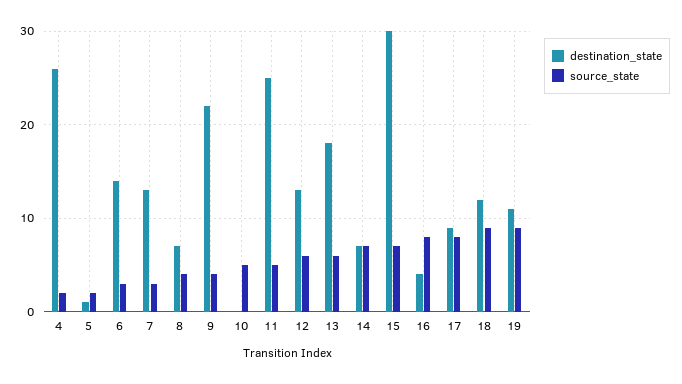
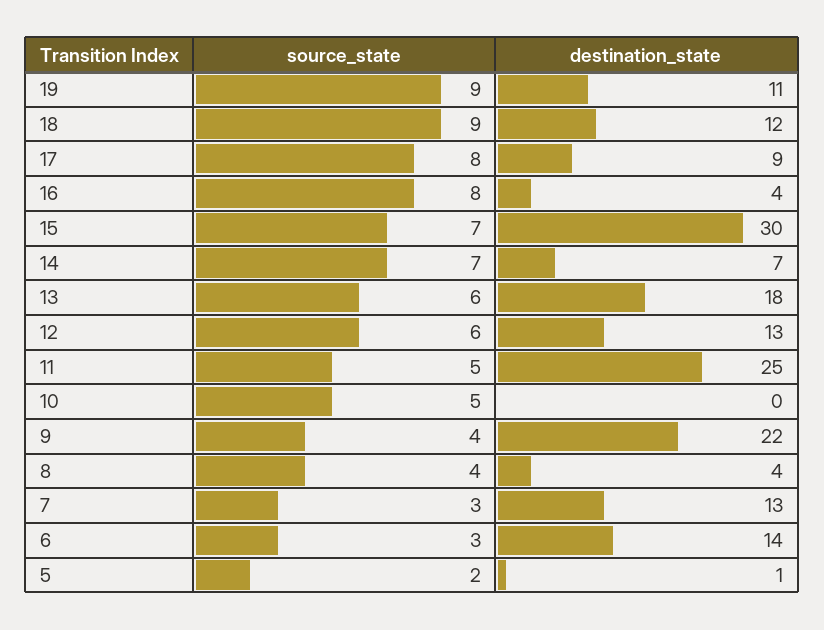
destination_state, 4: 26 -> none
source_state, 4: 2 -> none
destination_state, 8: 7 -> 4

